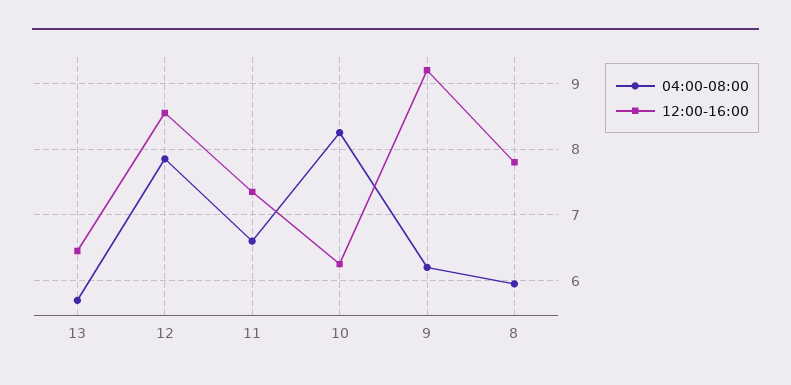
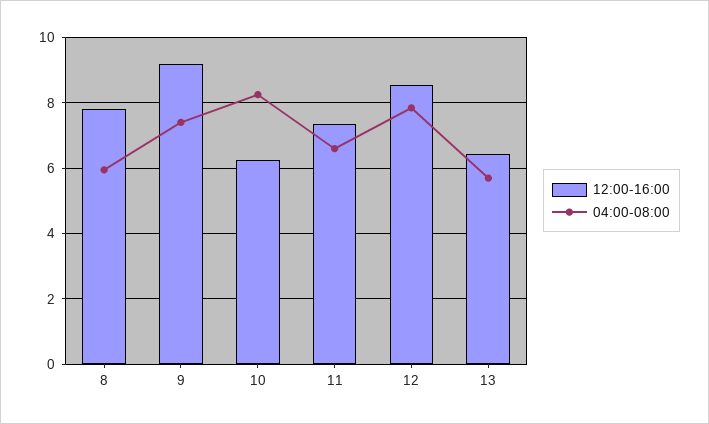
04:00-08:00, 9: 6.2 -> 7.4

